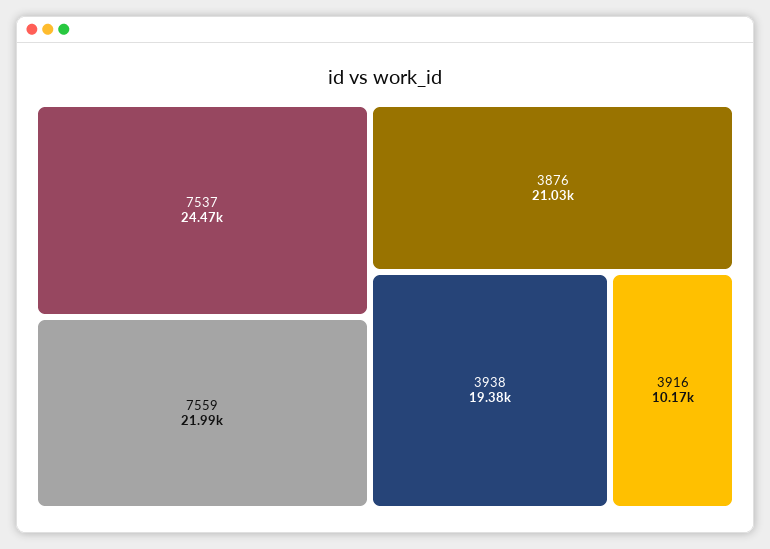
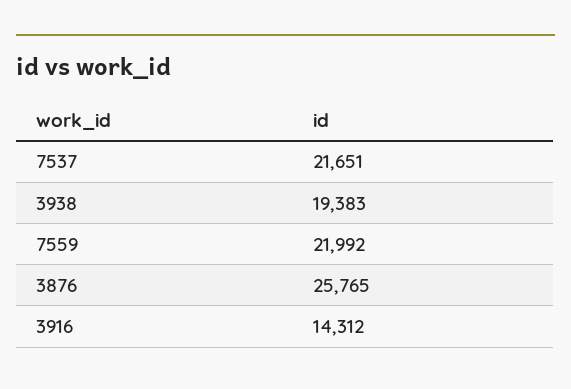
7537: 24470 -> 21651
3876: 21030 -> 25765
3916: 10170 -> 14312

